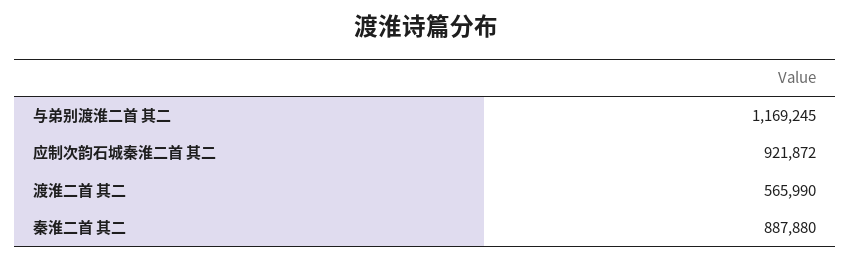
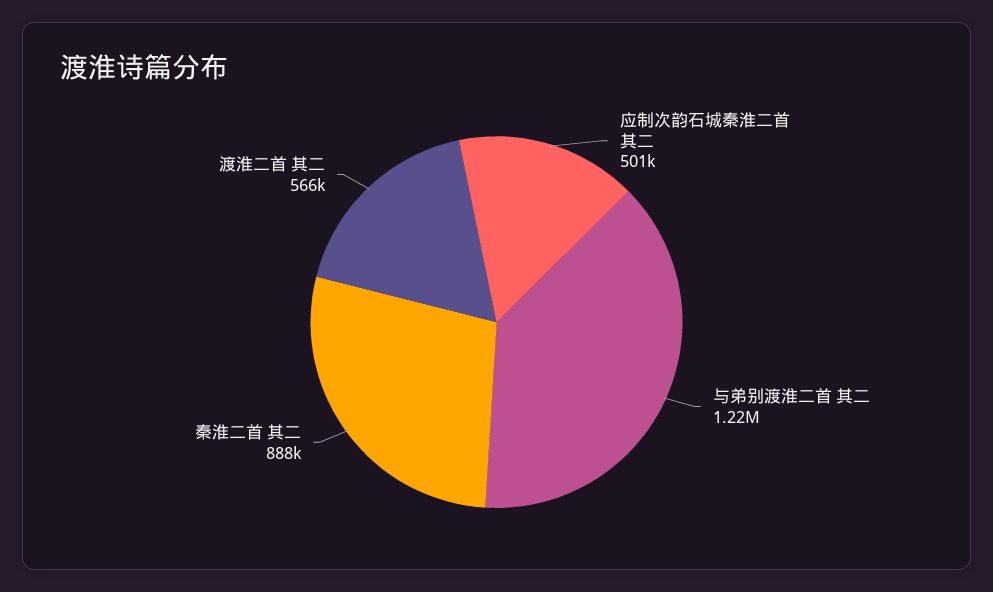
与弟别渡淮二首 其二: 1169245 -> 1220000
应制次韵石城秦淮二首 其二: 921872 -> 501000

